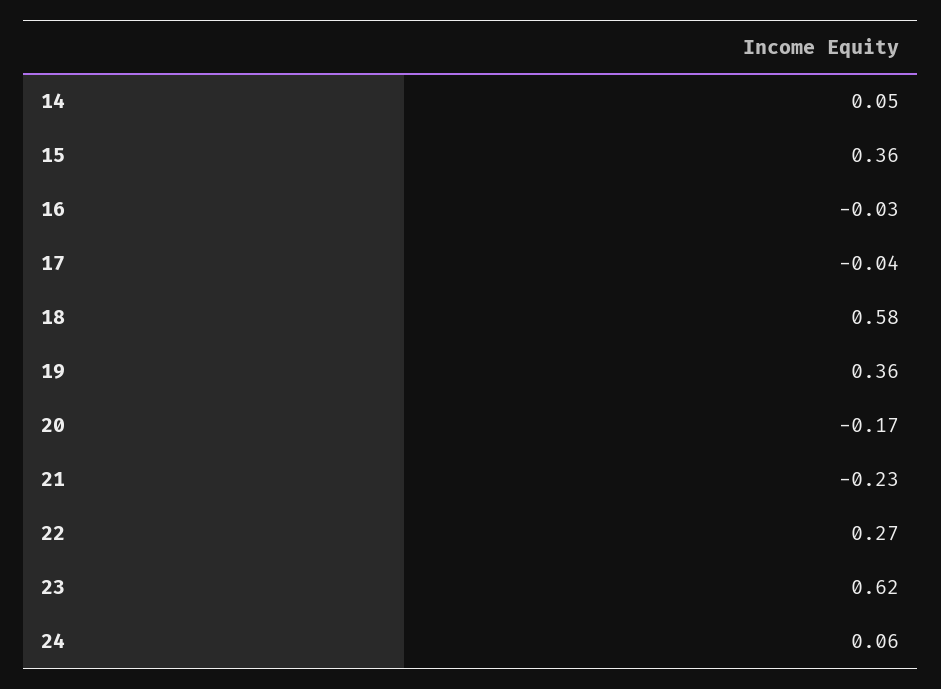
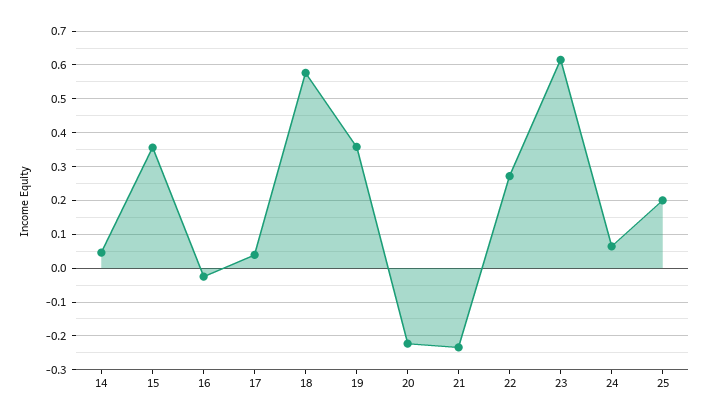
17: -0.04 -> 0.04
20: -0.17 -> -0.22
25: none -> 0.2

